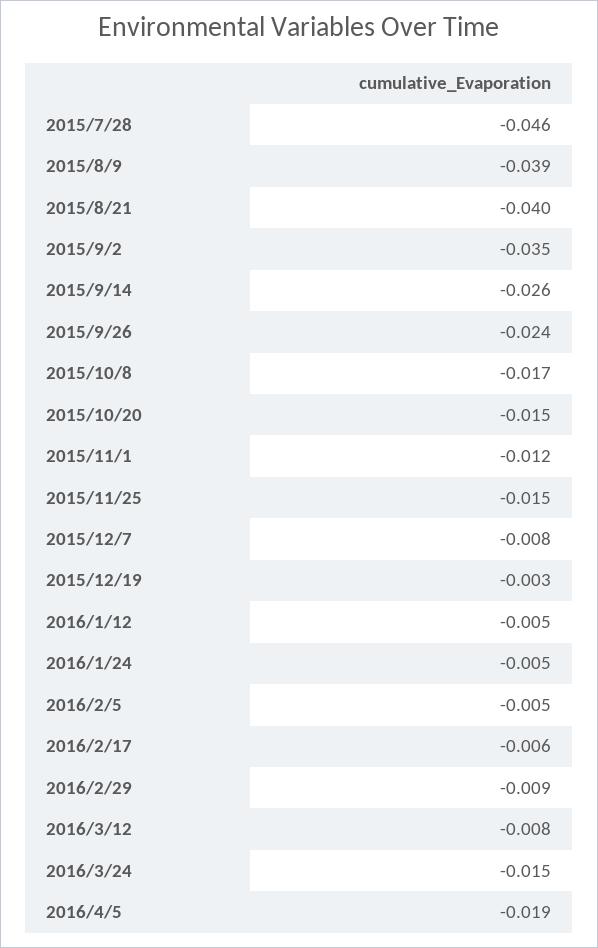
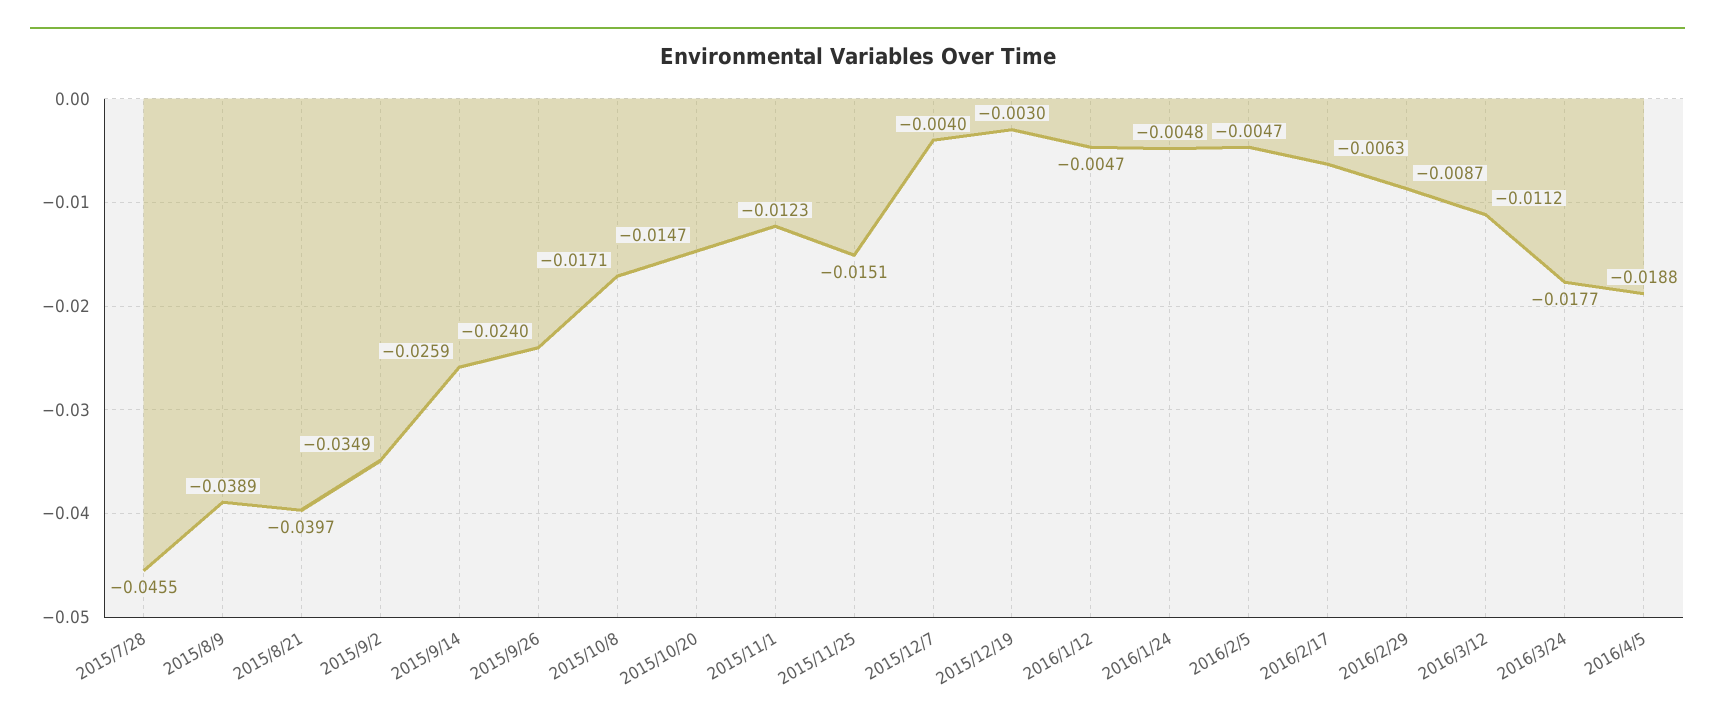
2015/12/7: -0.008 -> -0.004
2016/3/12: -0.008 -> -0.0112
2016/3/24: -0.015 -> -0.0177

